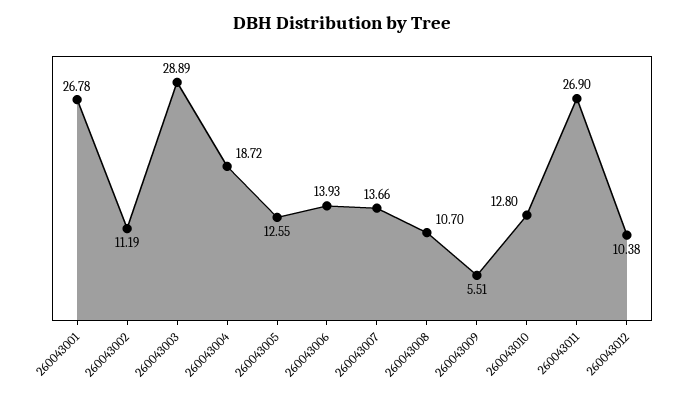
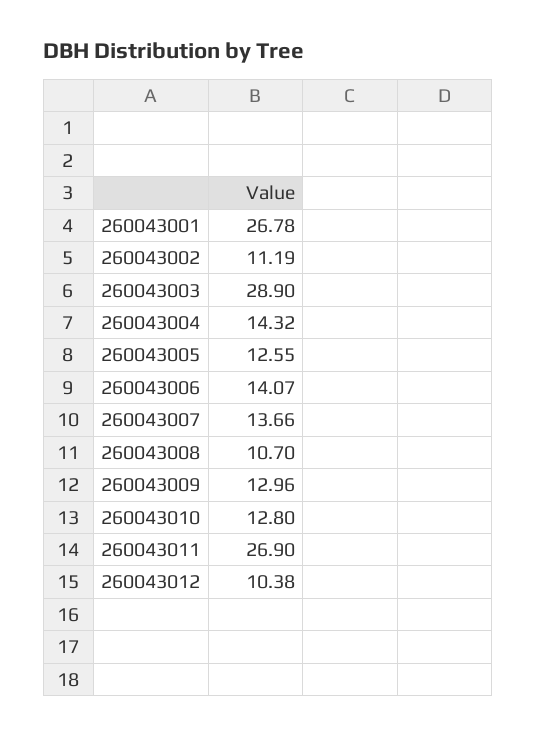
260043003: 28.89 -> 28.9
260043004: 18.72 -> 14.32
260043006: 13.93 -> 14.07
260043009: 5.51 -> 12.96

